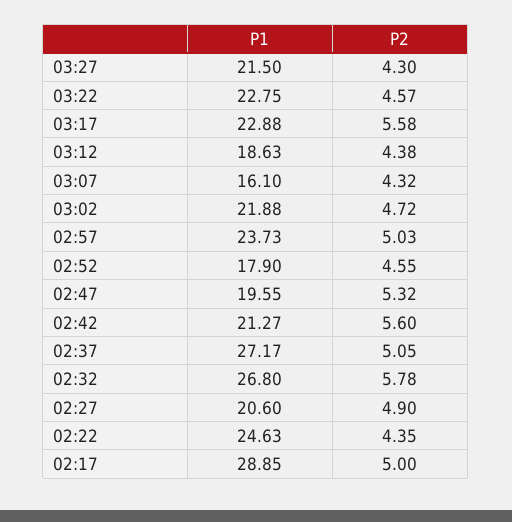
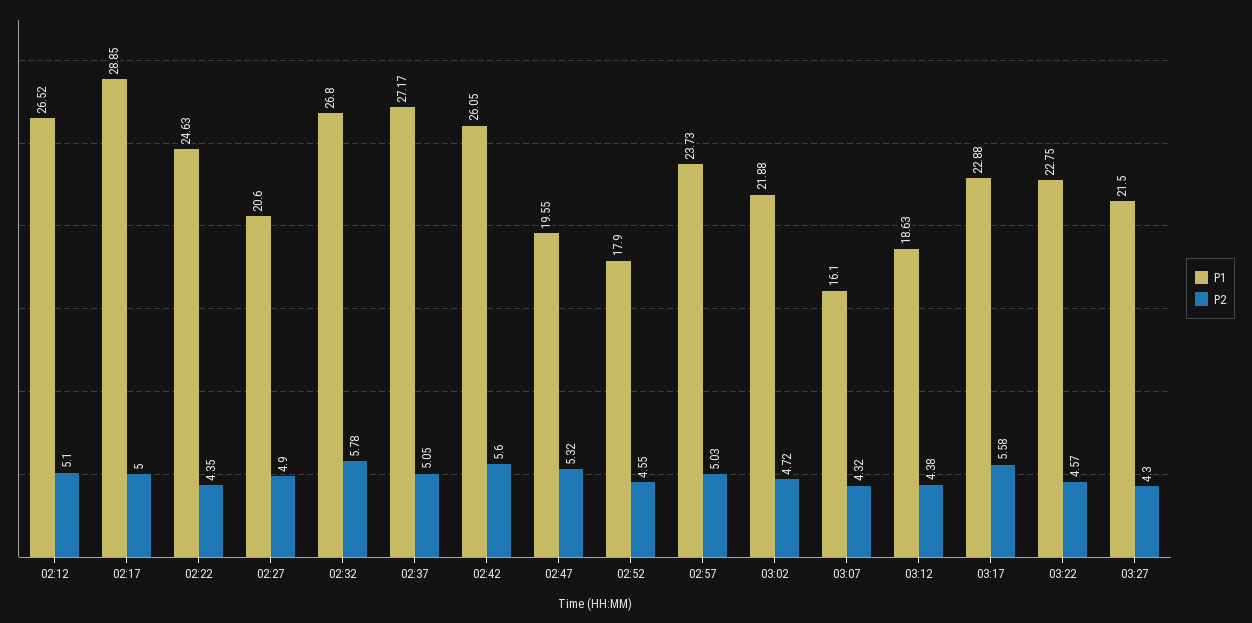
P1, 02:42: 21.27 -> 26.05
P1, 02:12: none -> 26.52
P2, 02:12: none -> 5.1

